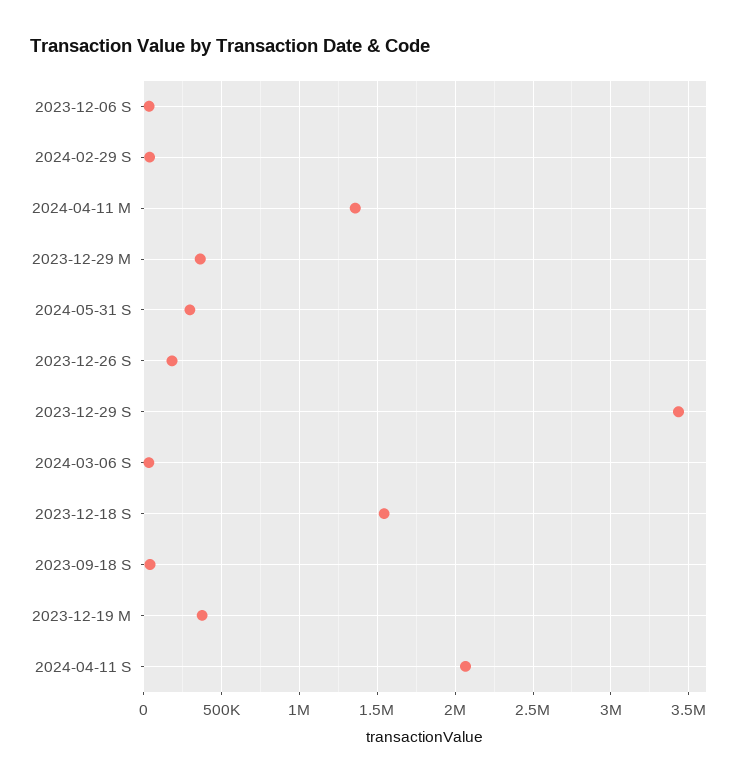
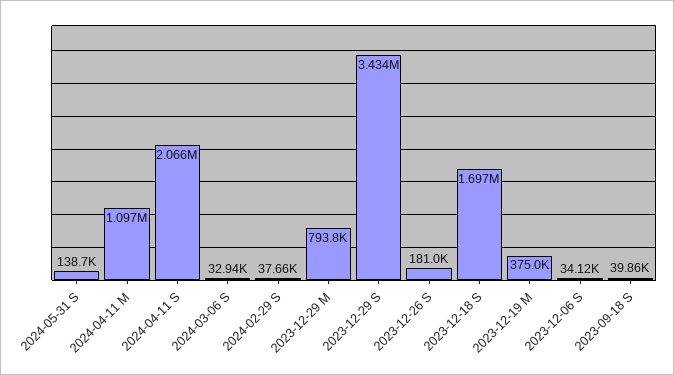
2024-04-11 M: 1350000 -> 1097000
2023-12-29 M: 350000 -> 793800
2024-05-31 S: 300000 -> 138700
2023-12-18 S: 1550000 -> 1697000

